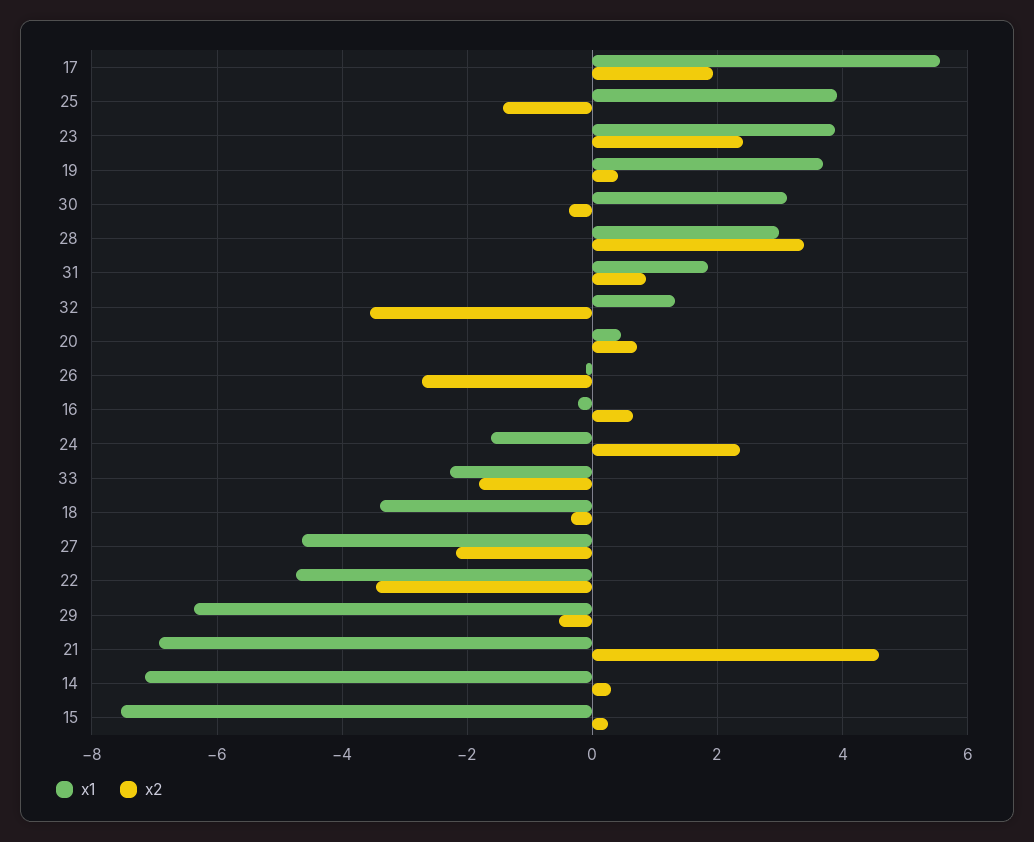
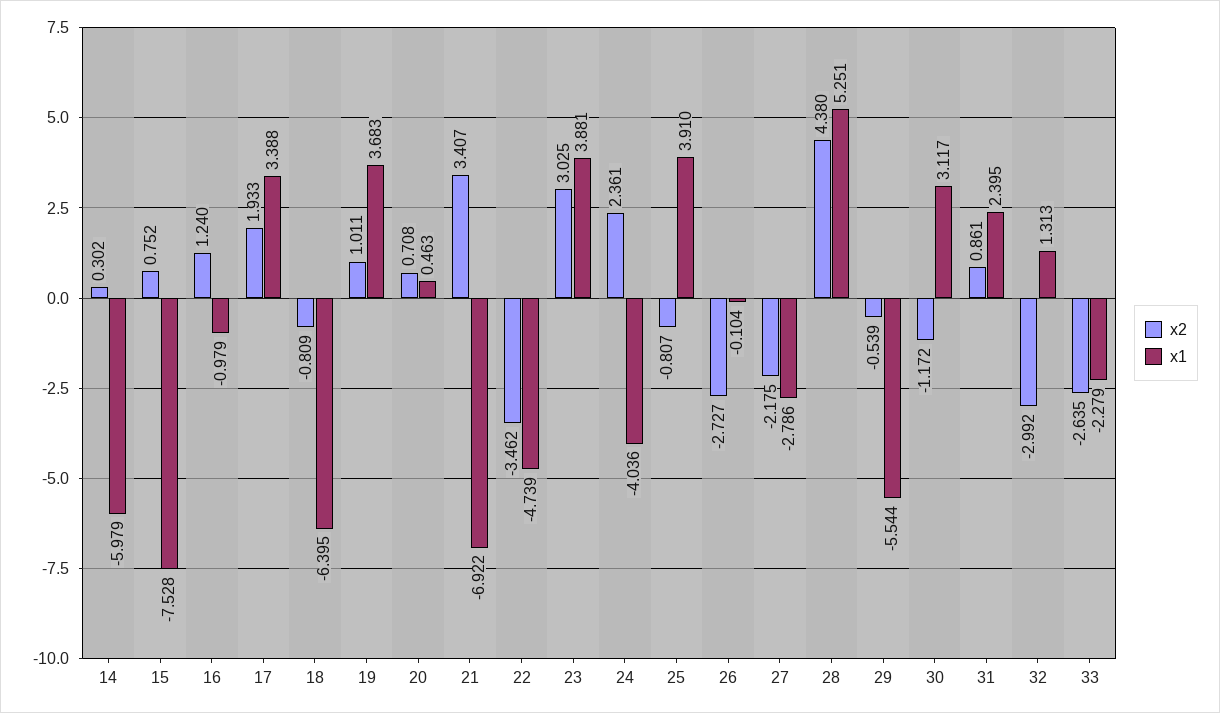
x1, 17: 5.6 -> 3.388
x2, 25: -1.4 -> -0.807
x2, 23: 2.4 -> 3.025
x2, 19: 0.4 -> 1.011
x2, 30: -0.4 -> -1.172
x1, 28: 3 -> 5.251
x2, 28: 3.4 -> 4.38
x1, 31: 1.8 -> 2.395
x2, 32: -3.6 -> -2.992
x1, 16: -0.2 -> -0.979
x2, 16: 0.6 -> 1.24
x1, 24: -1.6 -> -4.036
x2, 33: -1.8 -> -2.635
x1, 18: -3.4 -> -6.395
x2, 18: -0.4 -> -0.809
x1, 27: -4.6 -> -2.786
x1, 29: -6.4 -> -5.544
x2, 21: 4.6 -> 3.407
x1, 14: -7.2 -> -5.979
x2, 15: 0.2 -> 0.752

